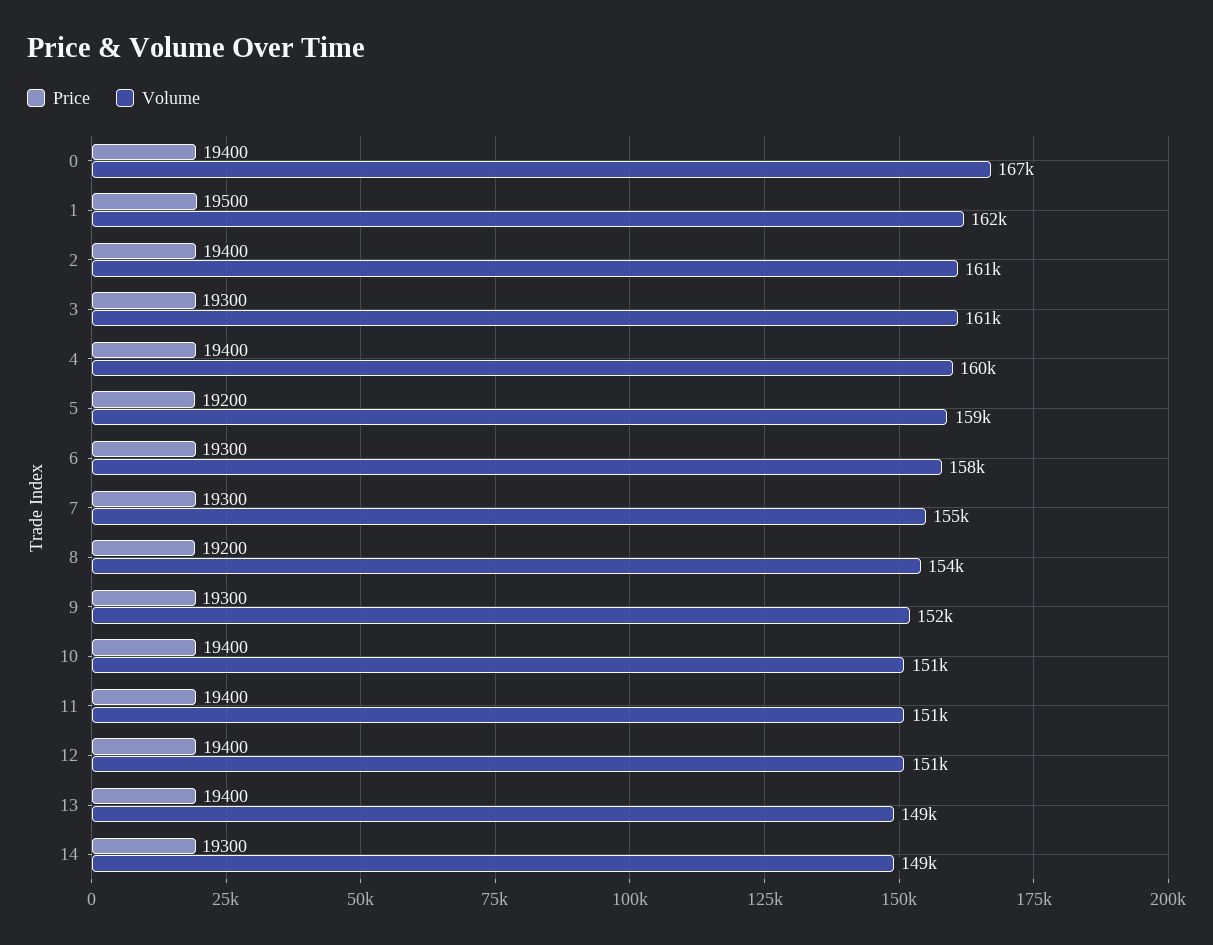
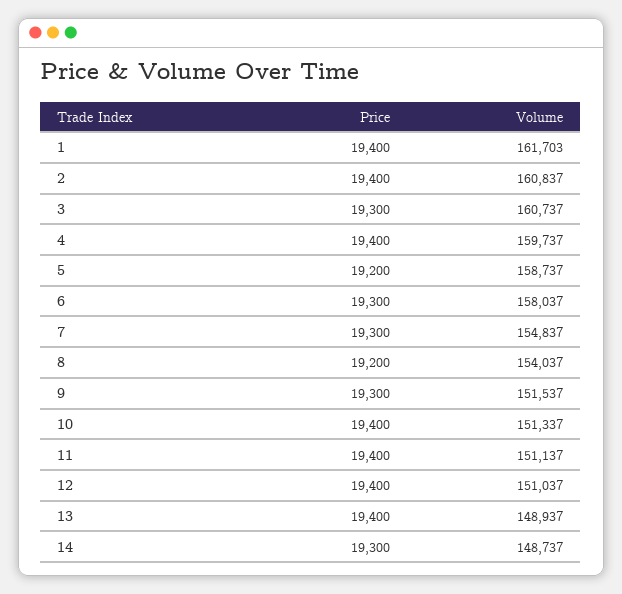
Price, 0: 19400 -> none
Volume, 0: 167000 -> none
Price, 1: 19500 -> 19400

